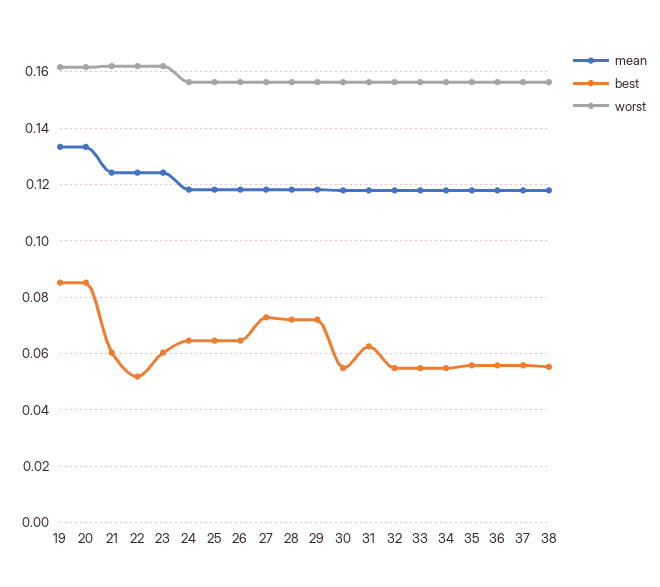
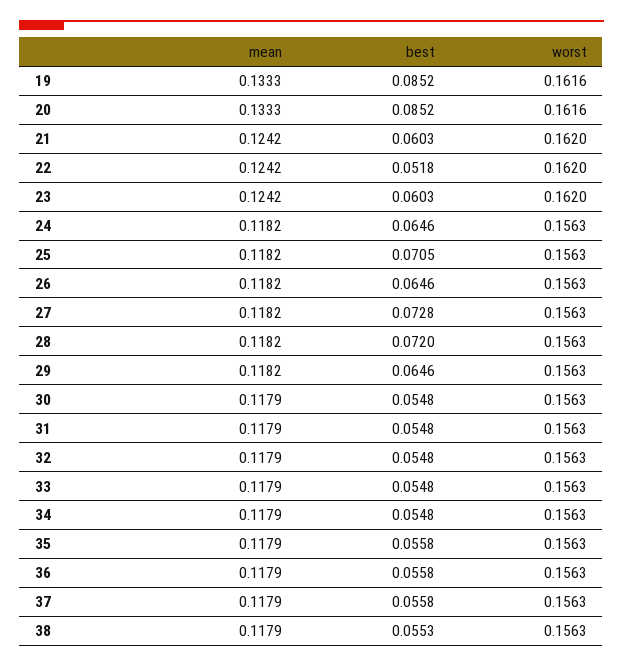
best, 25: 0.065 -> 0.0705
best, 29: 0.0725 -> 0.0646
best, 31: 0.0625 -> 0.0548

